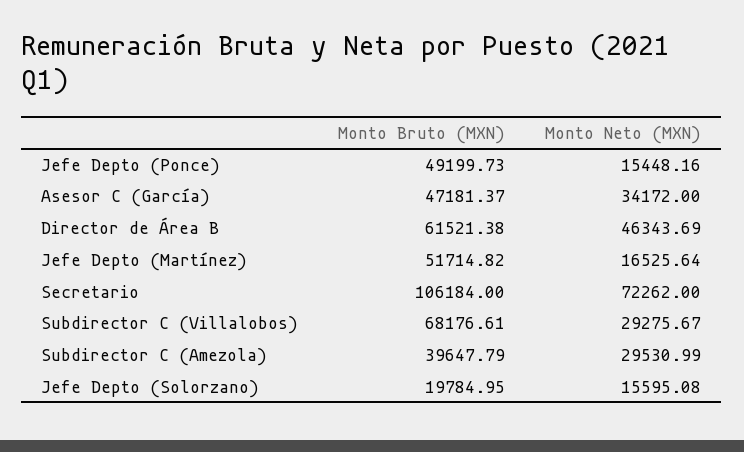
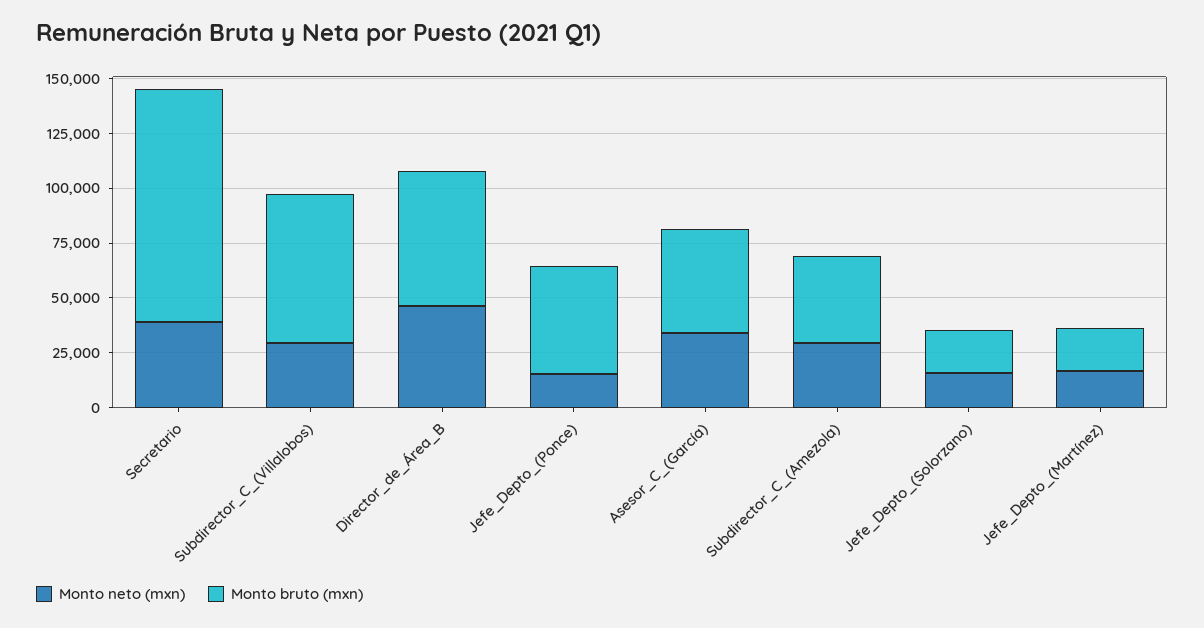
Monto Bruto (MXN), Jefe Depto (Martínez): 51714.82 -> 20000
Monto Neto (MXN), Secretario: 72262 -> 40000

